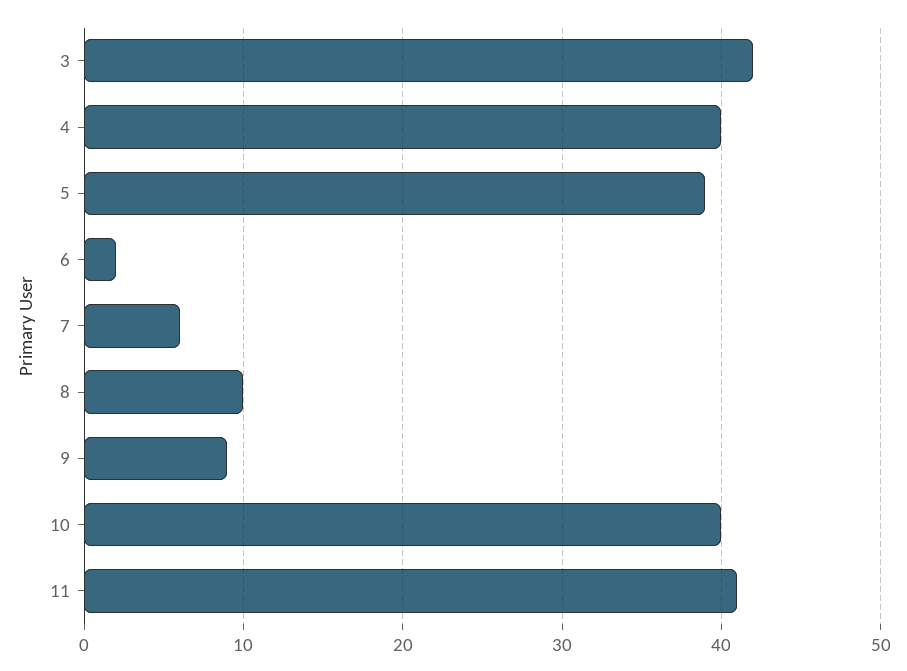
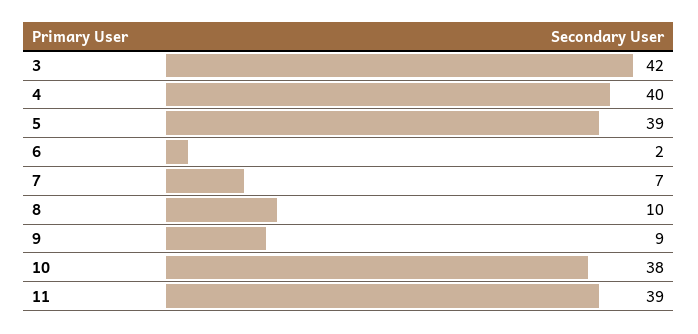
7: 6 -> 7
10: 40 -> 38
11: 41 -> 39

